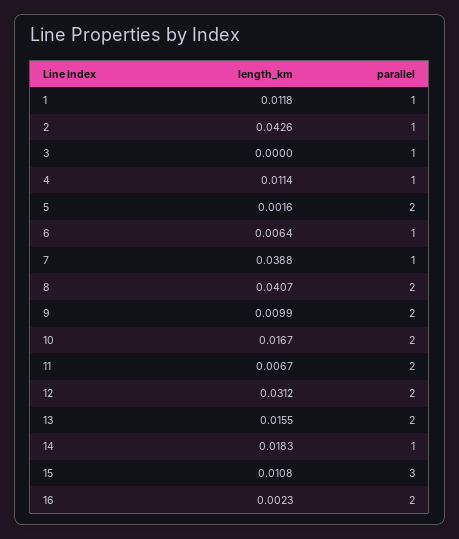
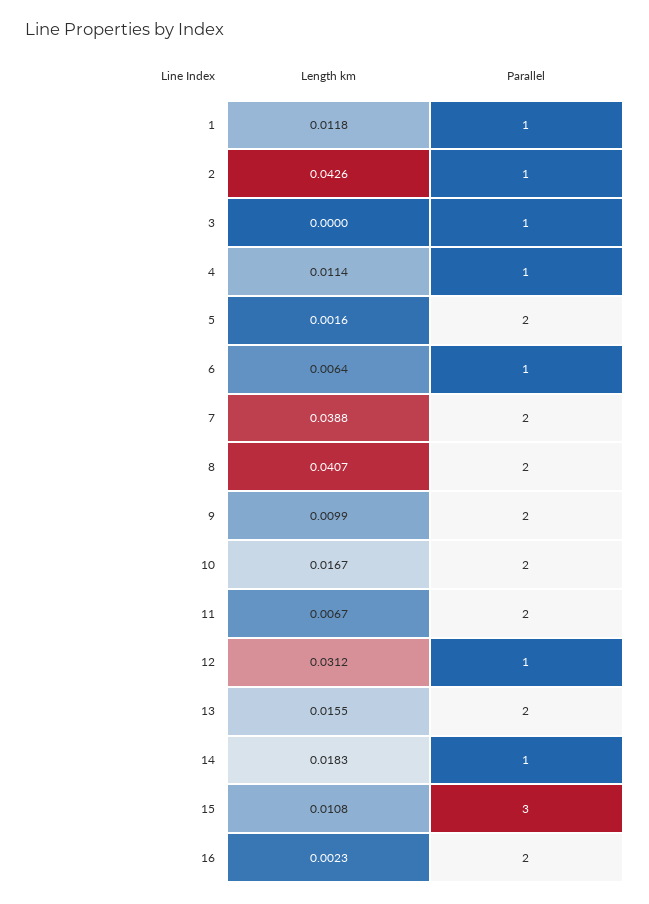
parallel, 7: 1 -> 2
parallel, 12: 2 -> 1

